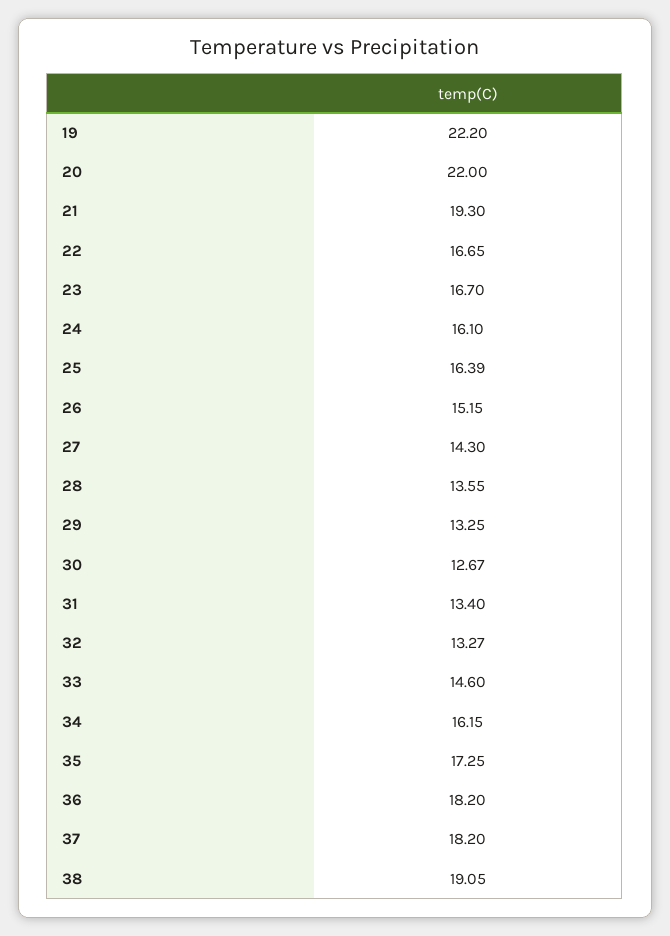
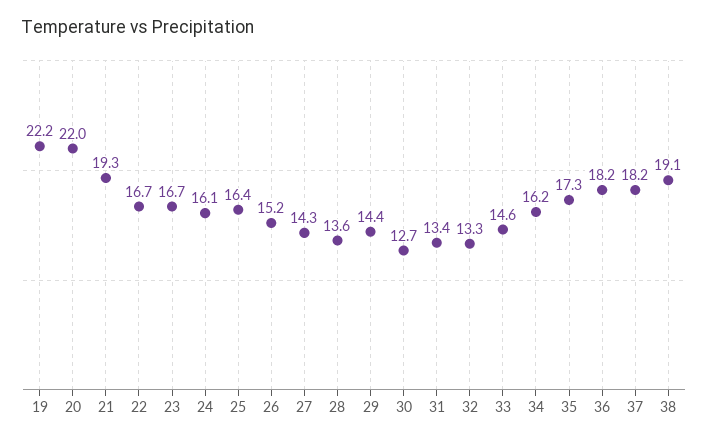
29: 13.25 -> 14.4

